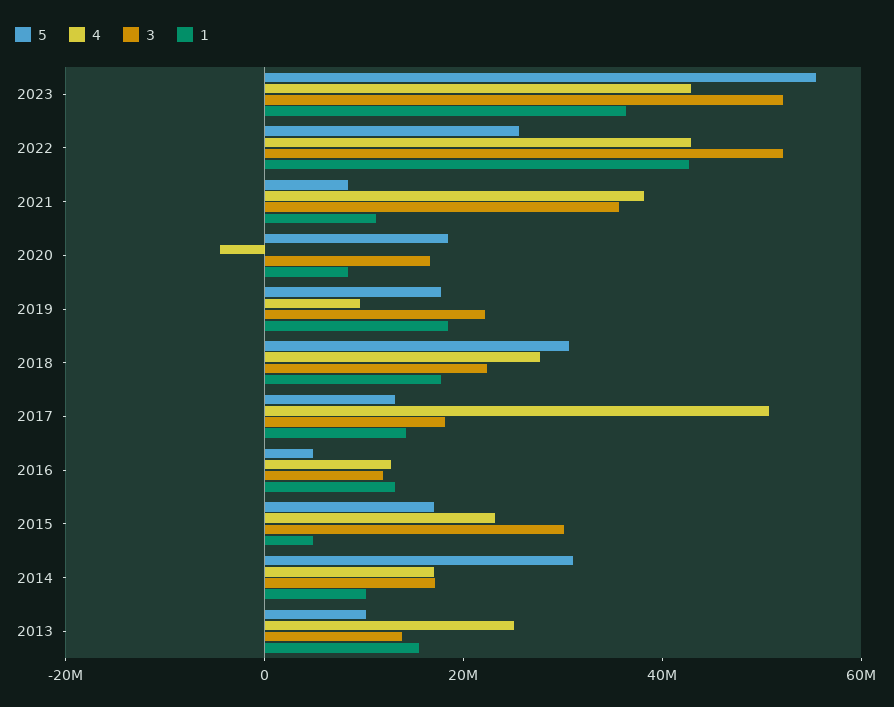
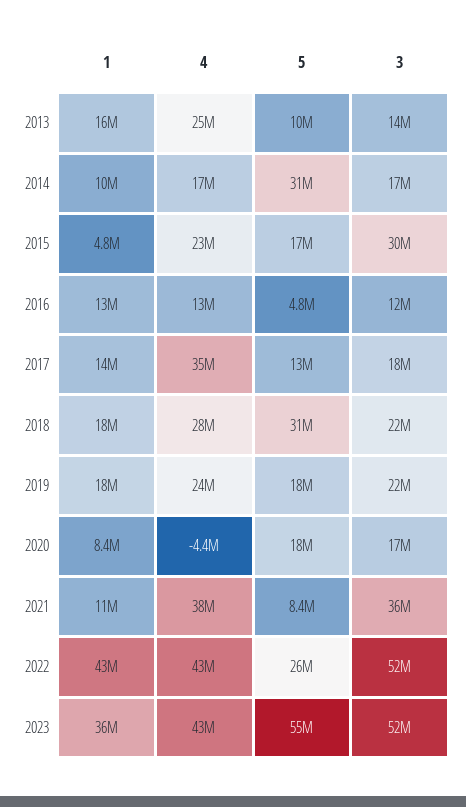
4, 2019: 10000000 -> 24000000
4, 2017: 50000000 -> 35000000

